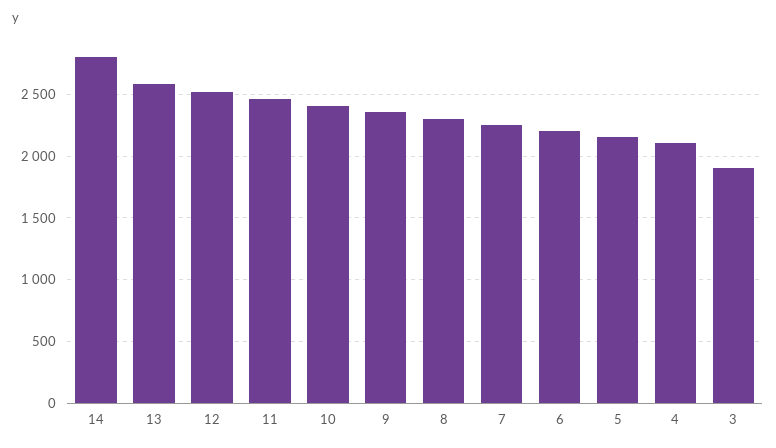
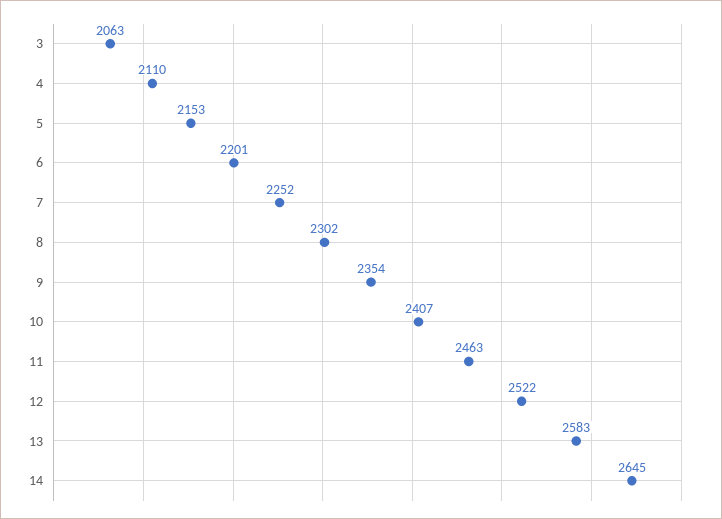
14: 2800 -> 2645
3: 1900 -> 2063

